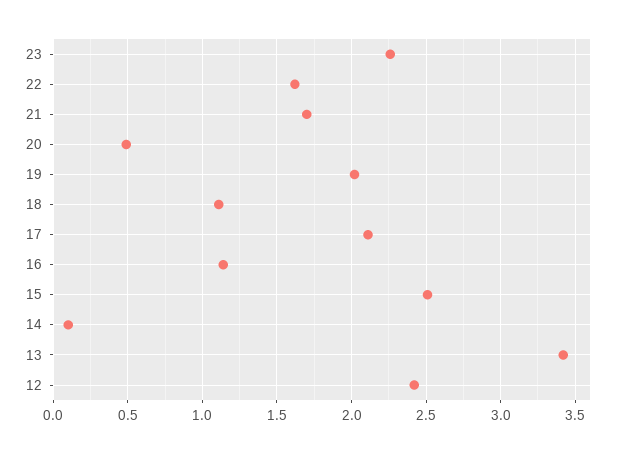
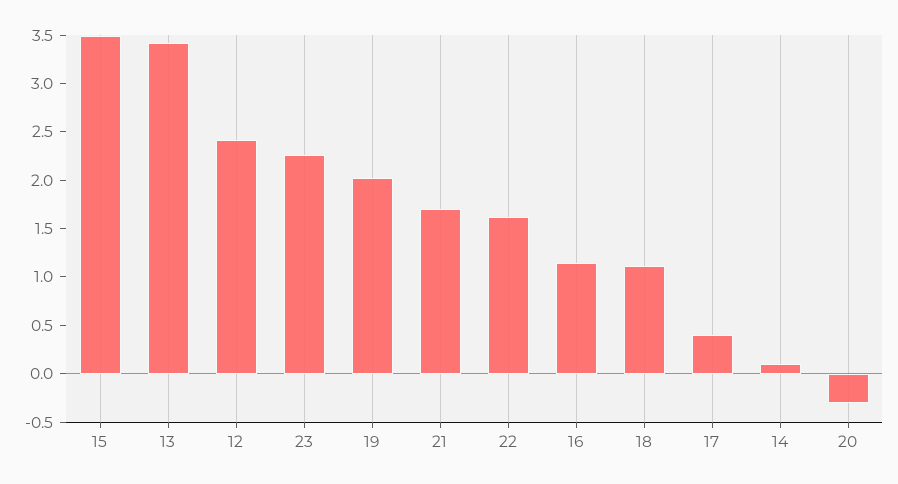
20: 0.5 -> -0.3
17: 2.1 -> 0.4
15: 2.5 -> 3.5

